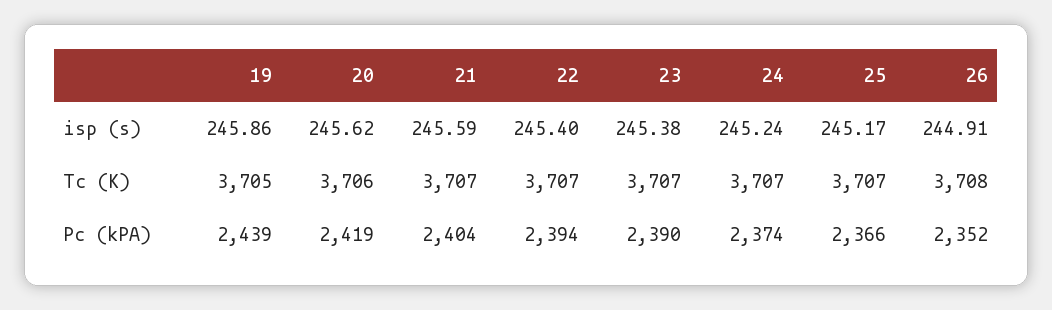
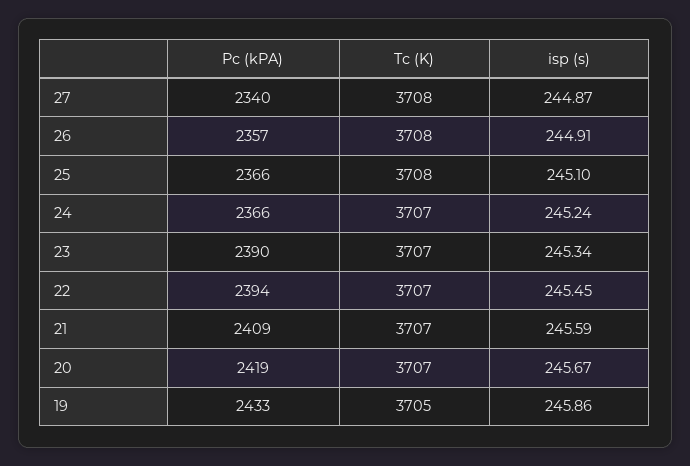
20, isp (s): 245.62 -> 245.67
22, isp (s): 245.4 -> 245.45
23, isp (s): 245.38 -> 245.34
25, isp (s): 245.17 -> 245.1
20, Tc (K): 3706 -> 3707
25, Tc (K): 3707 -> 3708
19, Pc (kPA): 2439 -> 2433
21, Pc (kPA): 2404 -> 2409
24, Pc (kPA): 2374 -> 2366
26, Pc (kPA): 2352 -> 2357
27, Pc (kPA): none -> 2340
27, Tc (K): none -> 3708
27, isp (s): none -> 244.87

